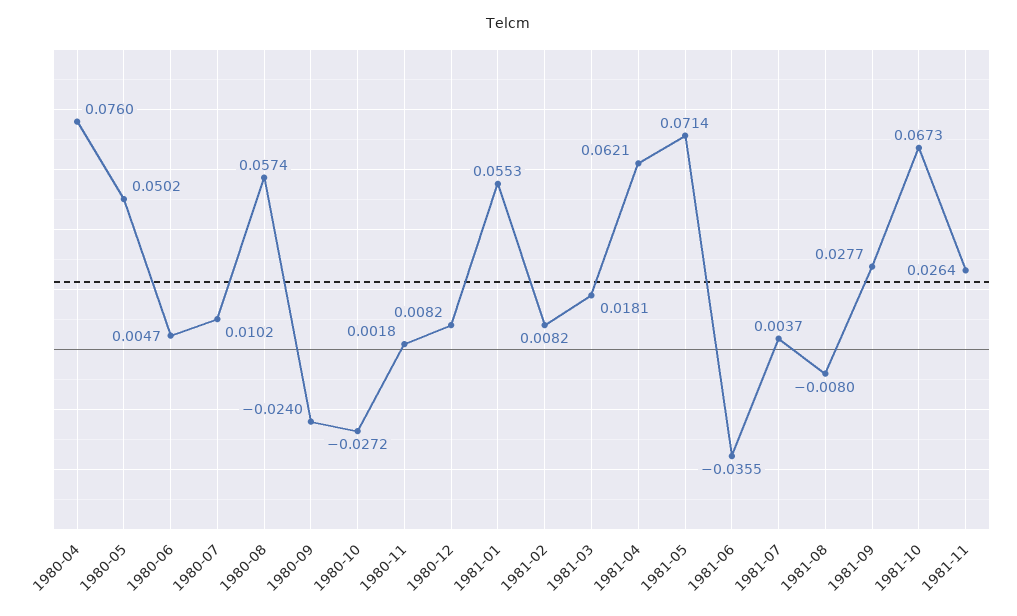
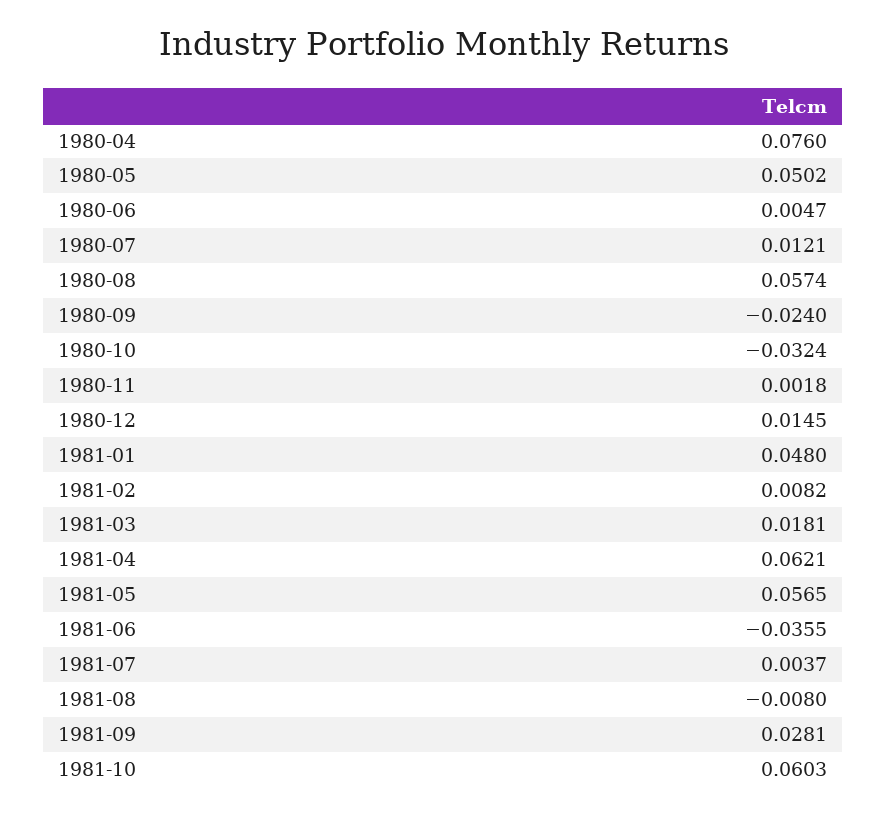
1980-07: 0.0102 -> 0.0121
1980-10: -0.0272 -> -0.0324
1980-12: 0.0082 -> 0.0145
1981-01: 0.0553 -> 0.048
1981-05: 0.0714 -> 0.0565
1981-09: 0.0277 -> 0.0281
1981-10: 0.0673 -> 0.0603
1981-11: 0.0264 -> none

